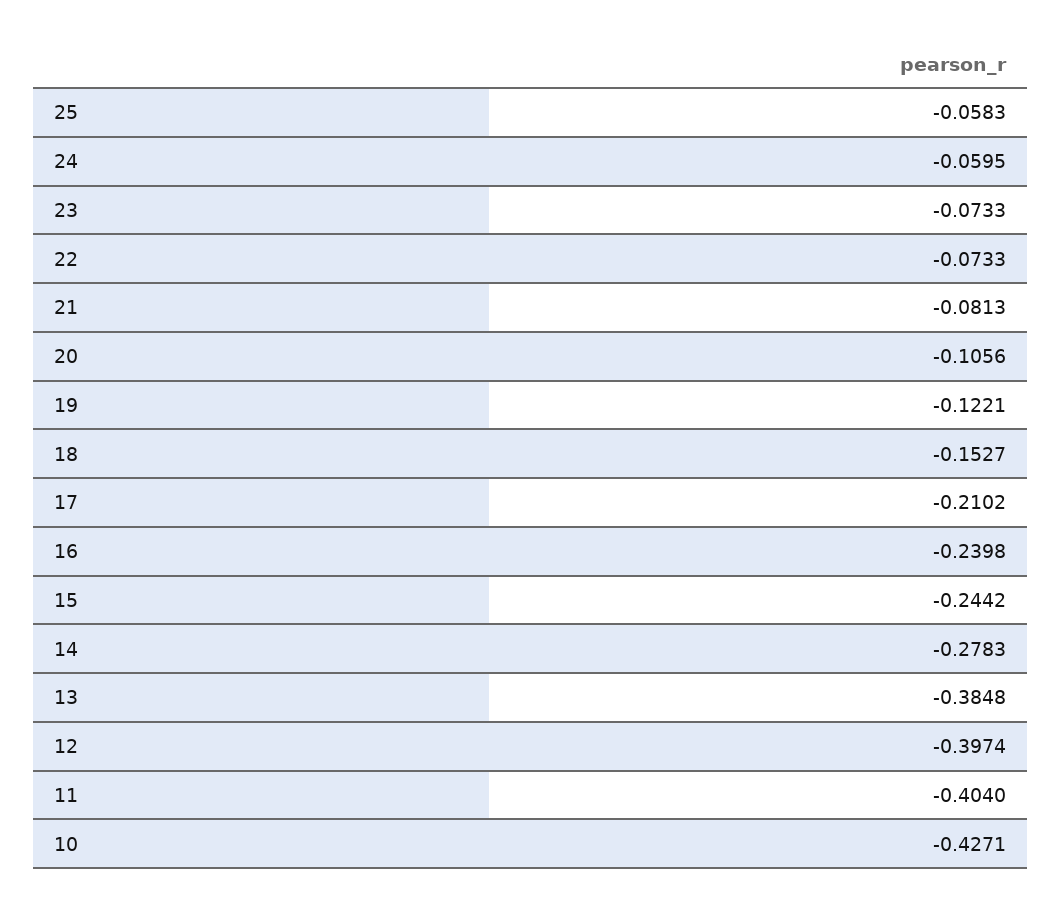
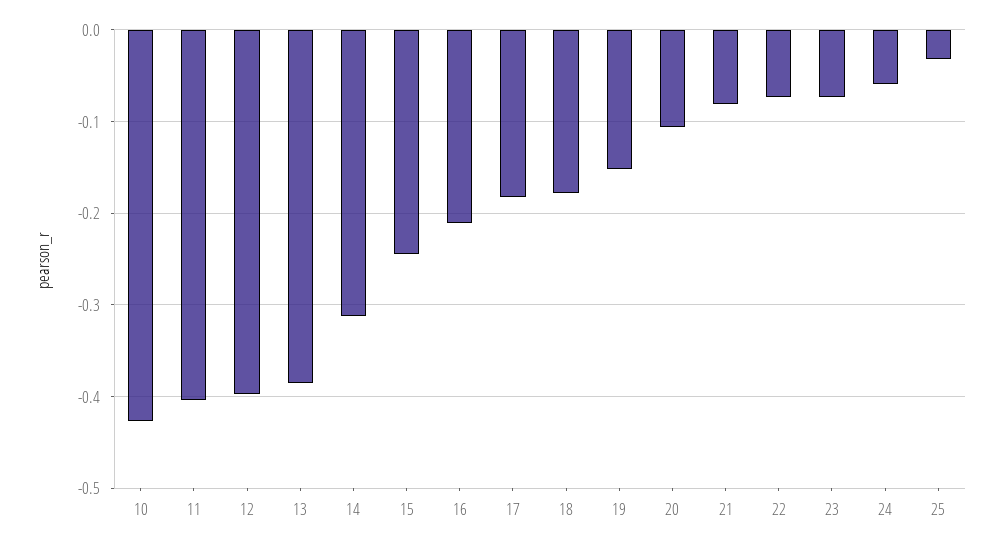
25: -0.0583 -> -0.03
19: -0.1221 -> -0.15
18: -0.1527 -> -0.18
17: -0.2102 -> -0.18
16: -0.2398 -> -0.21
14: -0.2783 -> -0.31

